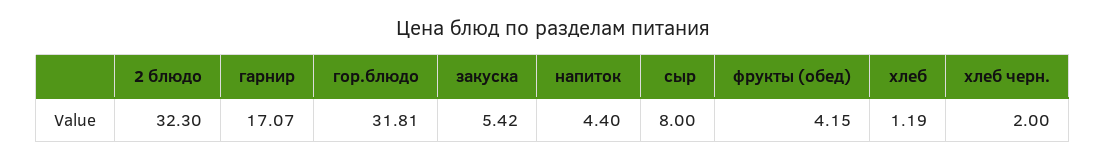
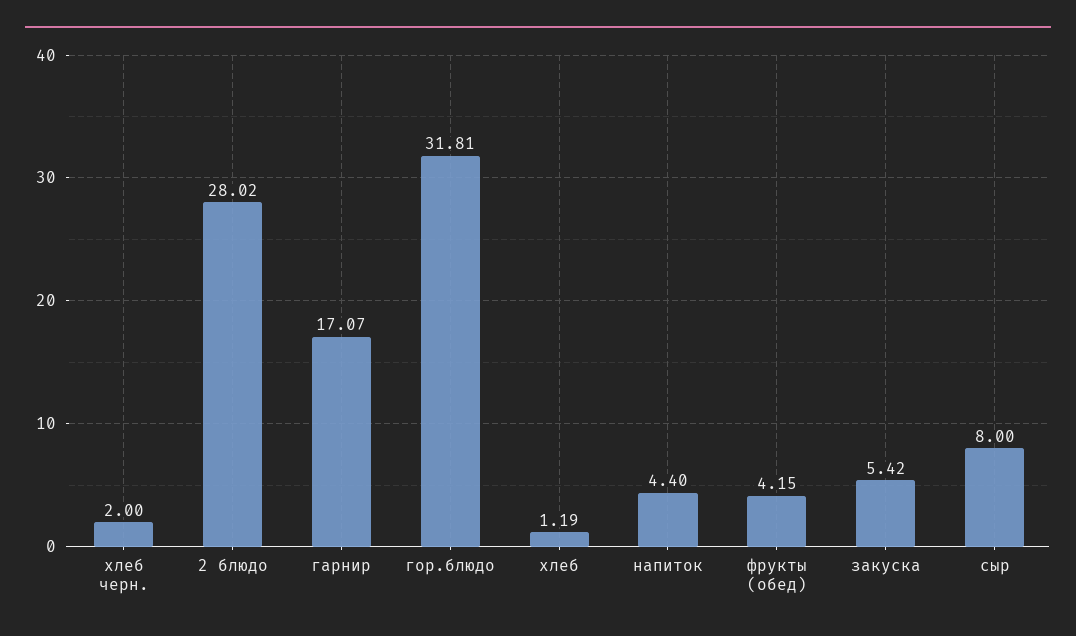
2 блюдо: 32.3 -> 28.02

